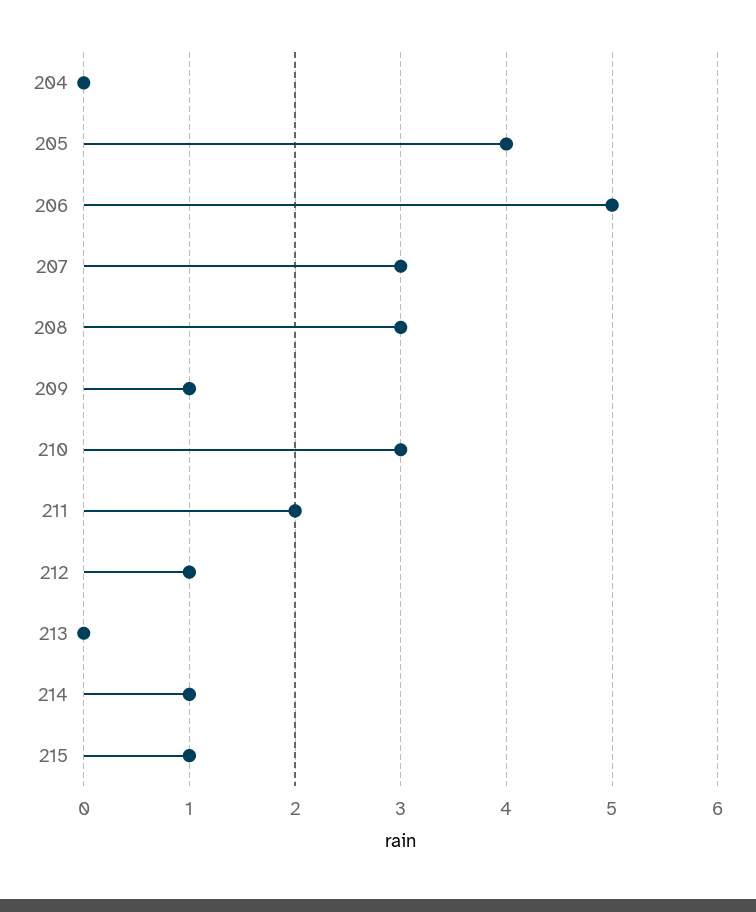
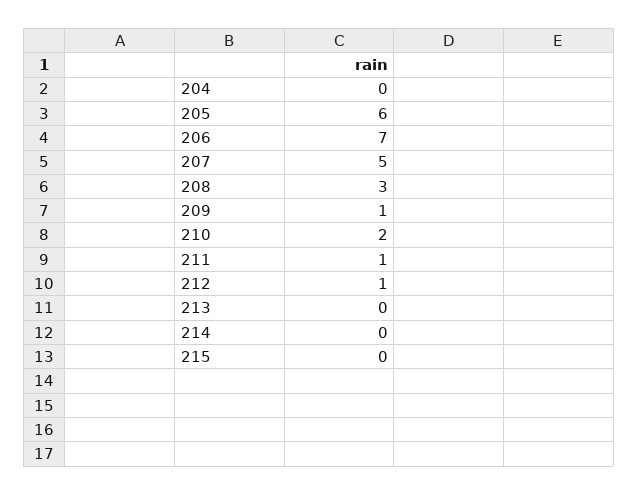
205: 4 -> 6
206: 5 -> 7
207: 3 -> 5
210: 3 -> 2
211: 2 -> 1
214: 1 -> 0
215: 1 -> 0

